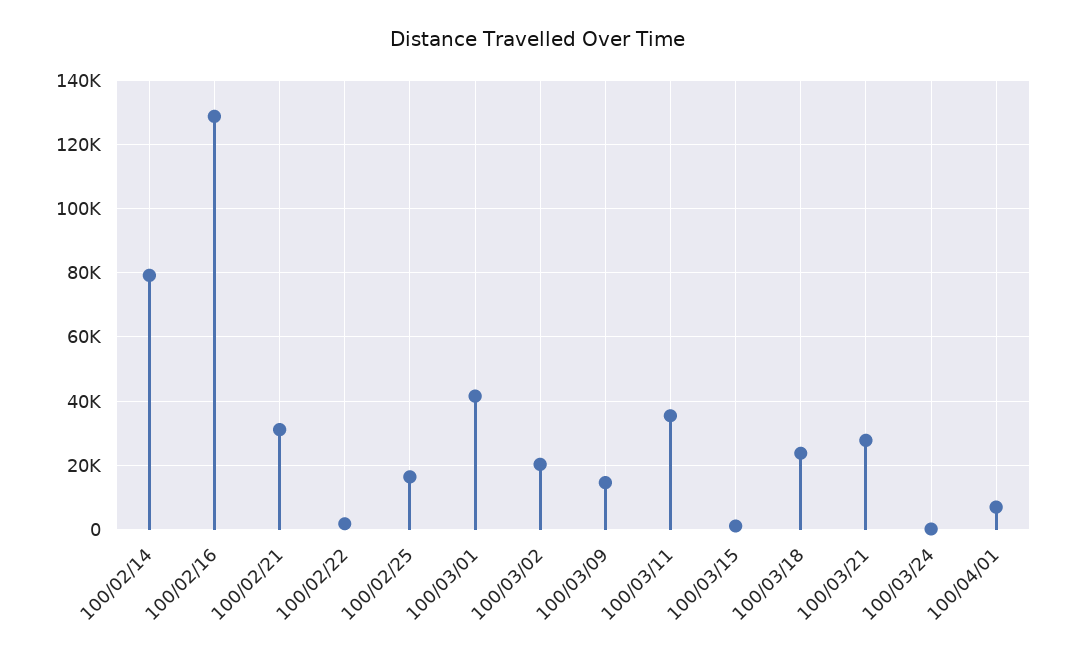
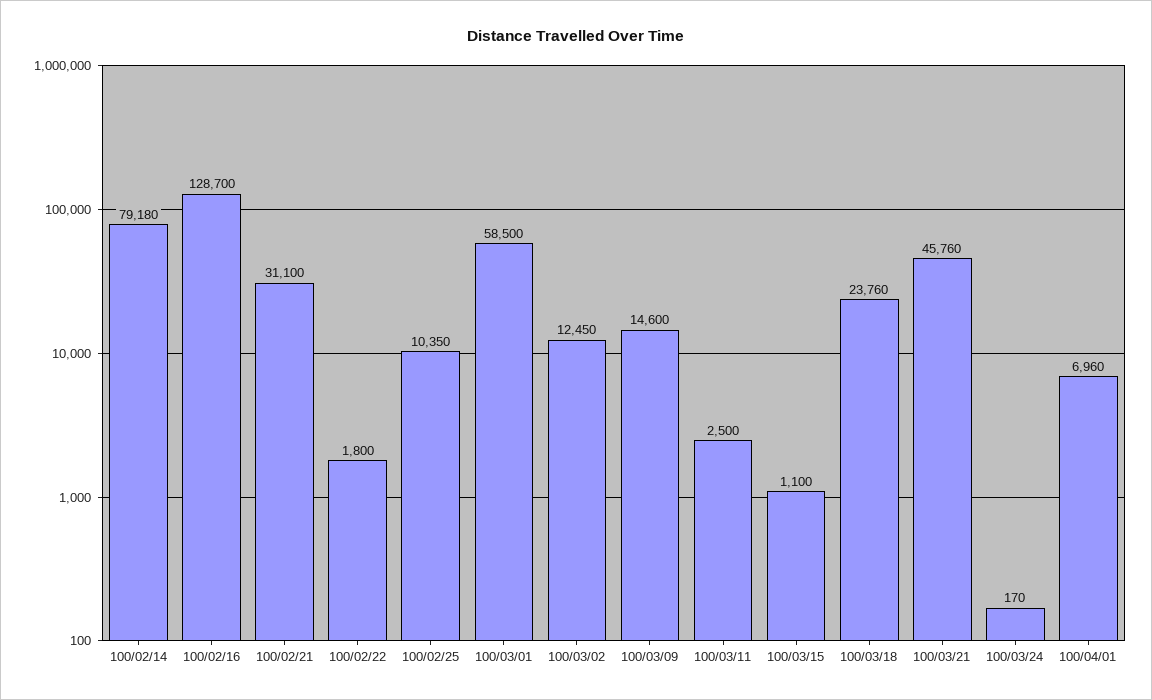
100/02/25: 16000 -> 10350
100/03/01: 42000 -> 58500
100/03/02: 20000 -> 12450
100/03/11: 36000 -> 2500
100/03/21: 28000 -> 45760

